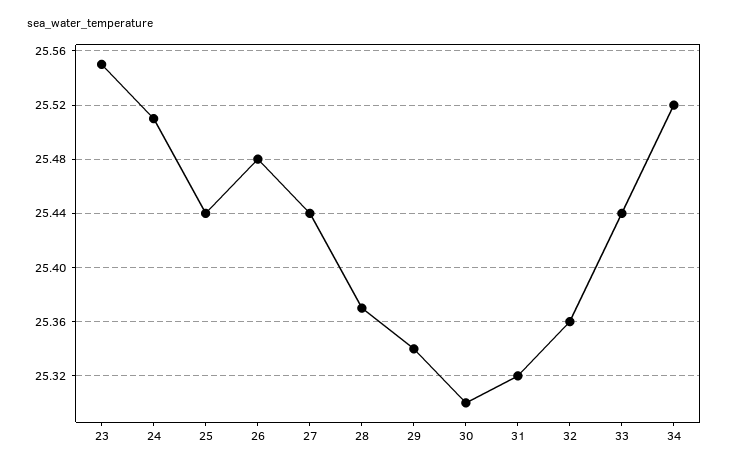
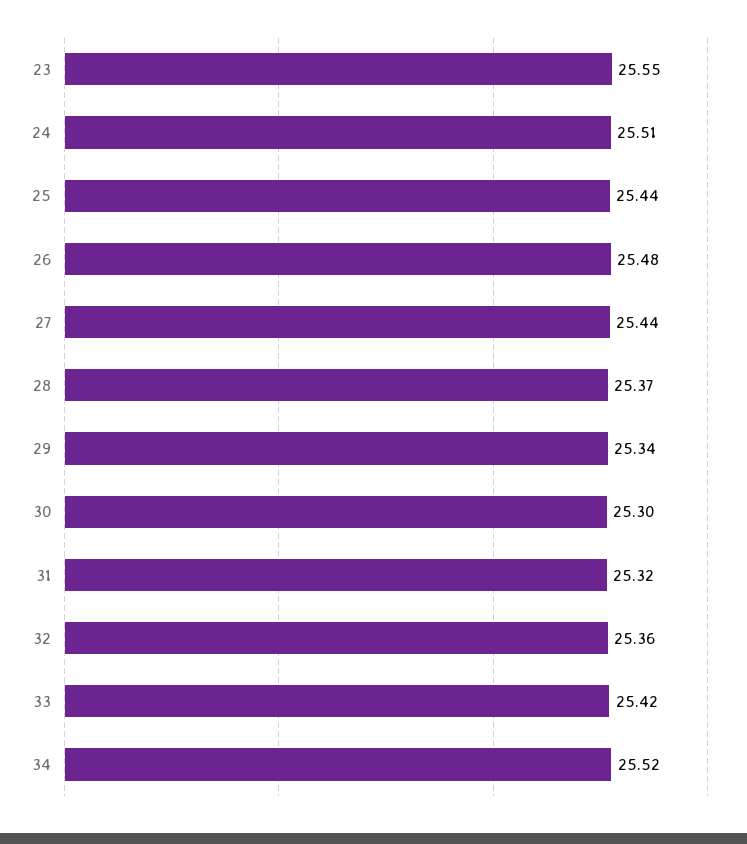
33: 25.44 -> 25.42

